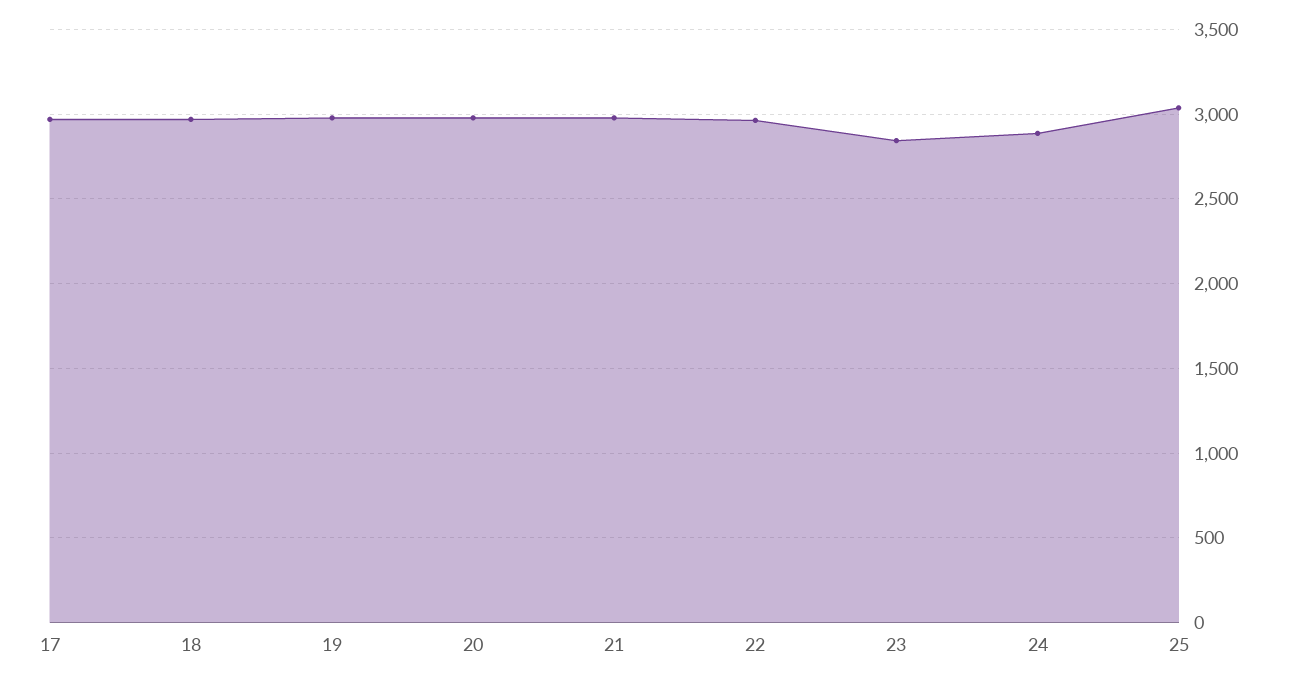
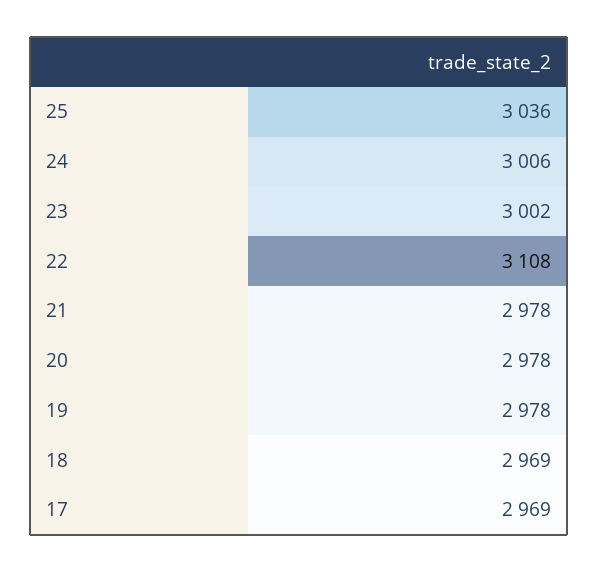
22: 2950 -> 3108
23: 2850 -> 3002
24: 2900 -> 3006

